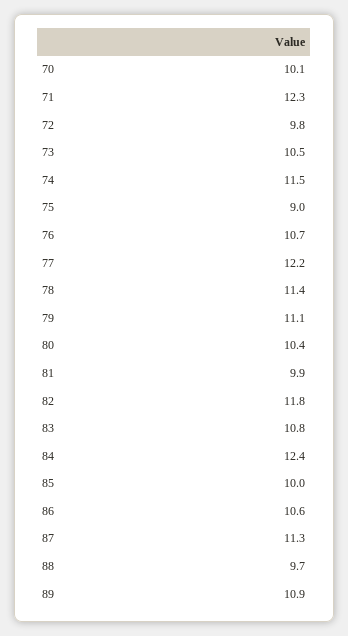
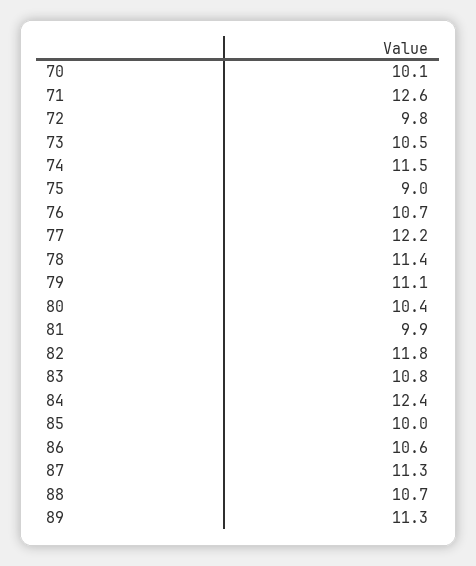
71: 12.3 -> 12.6
88: 9.7 -> 10.7
89: 10.9 -> 11.3

